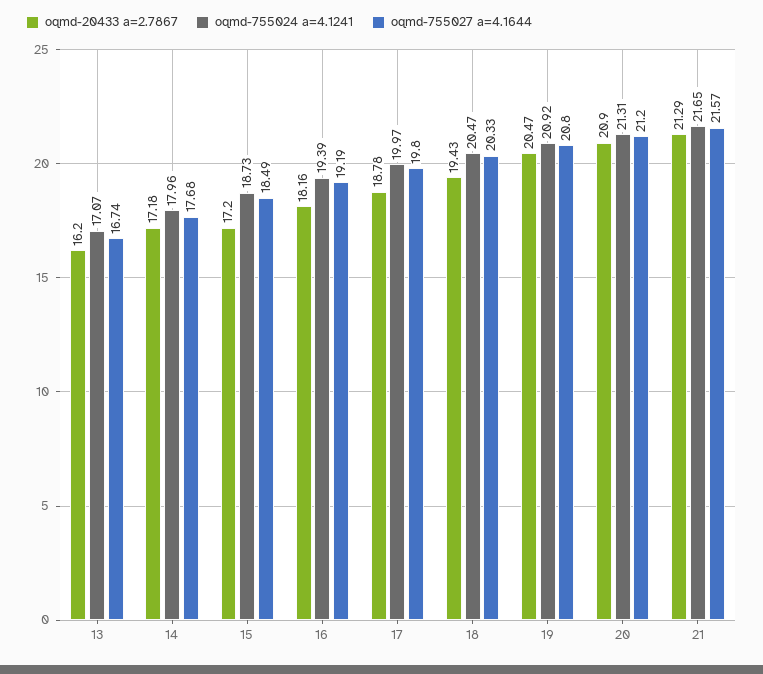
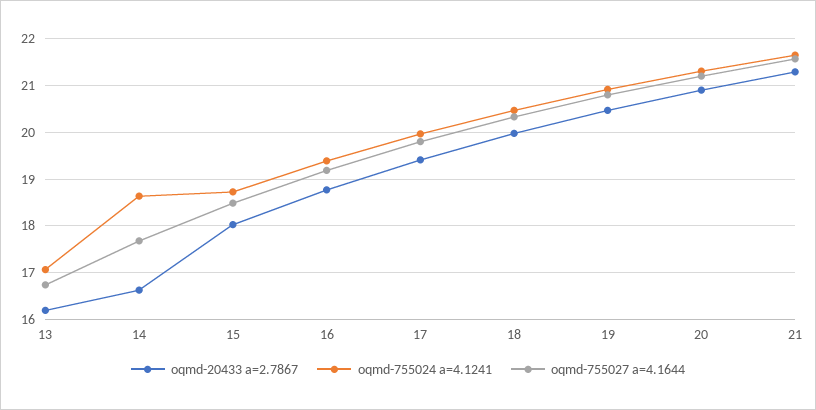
oqmd-20433 a=2.7867, 14: 17.18 -> 16.6
oqmd-755024 a=4.1241, 14: 17.96 -> 18.6
oqmd-20433 a=2.7867, 15: 17.2 -> 18
oqmd-20433 a=2.7867, 16: 18.16 -> 18.8
oqmd-20433 a=2.7867, 17: 18.78 -> 19.4
oqmd-20433 a=2.7867, 18: 19.43 -> 20

